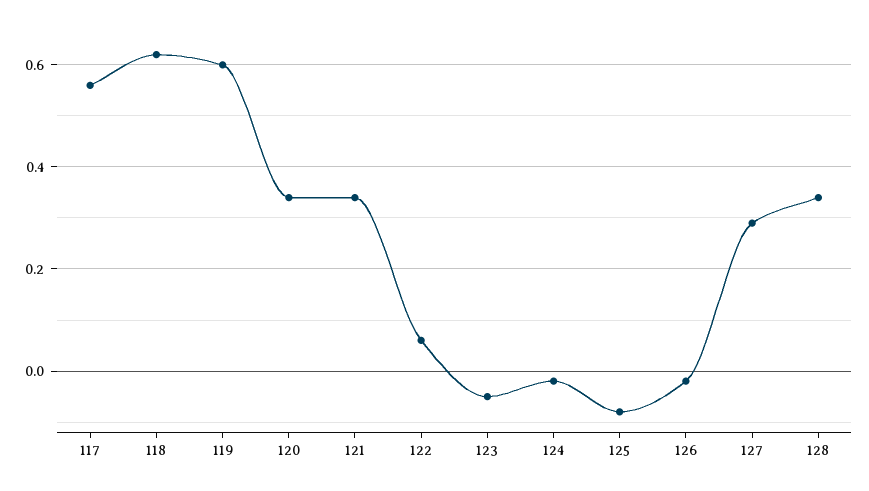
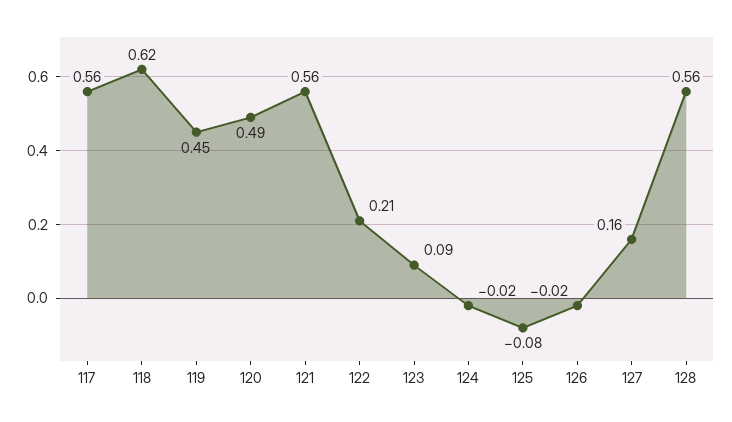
119: 0.6 -> 0.45
120: 0.35 -> 0.49
121: 0.35 -> 0.56
122: 0.05 -> 0.21
123: -0.05 -> 0.09
127: 0.3 -> 0.16
128: 0.35 -> 0.56

